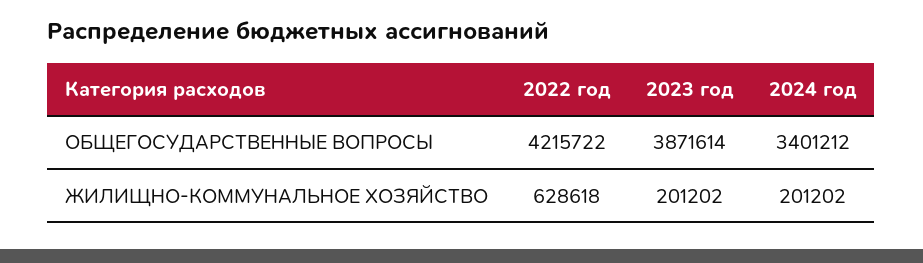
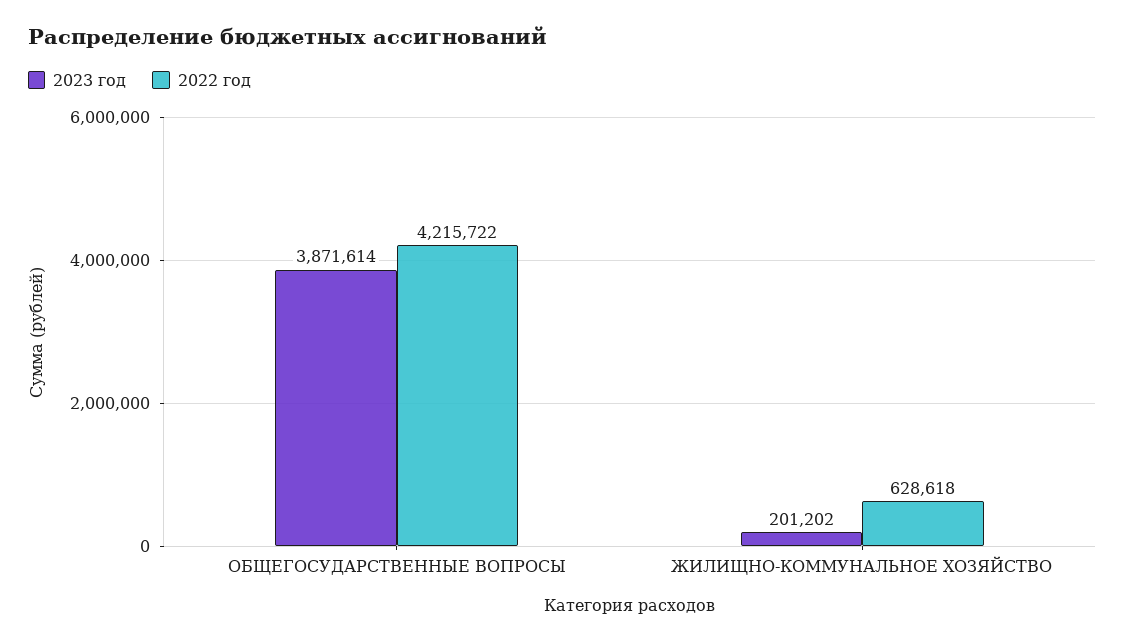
2024 год, ОБЩЕГОСУДАРСТВЕННЫЕ ВОПРОСЫ: 3401212 -> none
2024 год, ЖИЛИЩНО-КОММУНАЛЬНОЕ ХОЗЯЙСТВО: 201202 -> none

